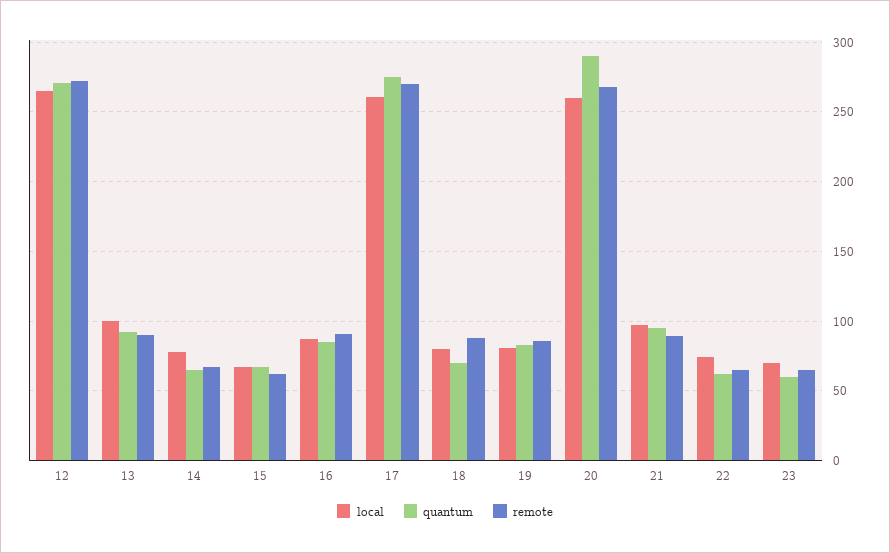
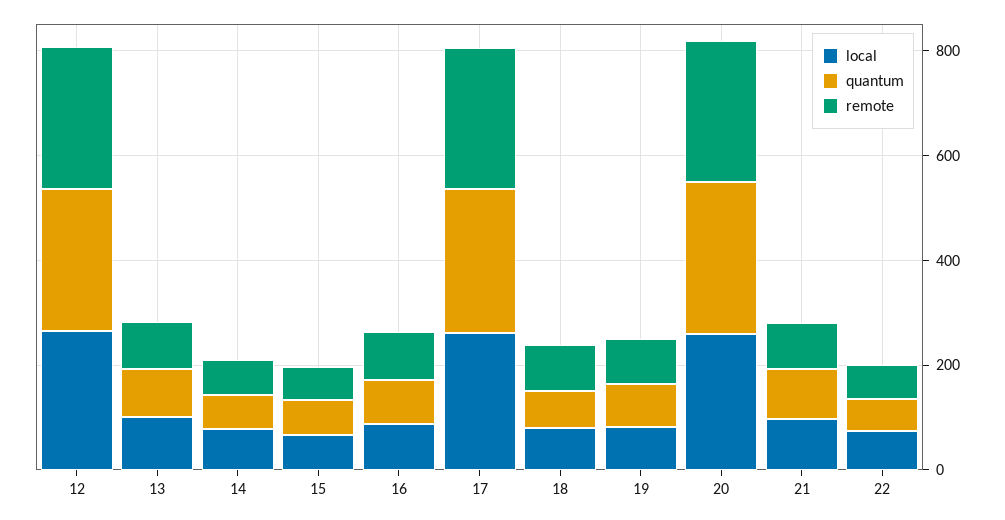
local, 23: 70 -> none
quantum, 23: 60 -> none
remote, 23: 65 -> none

